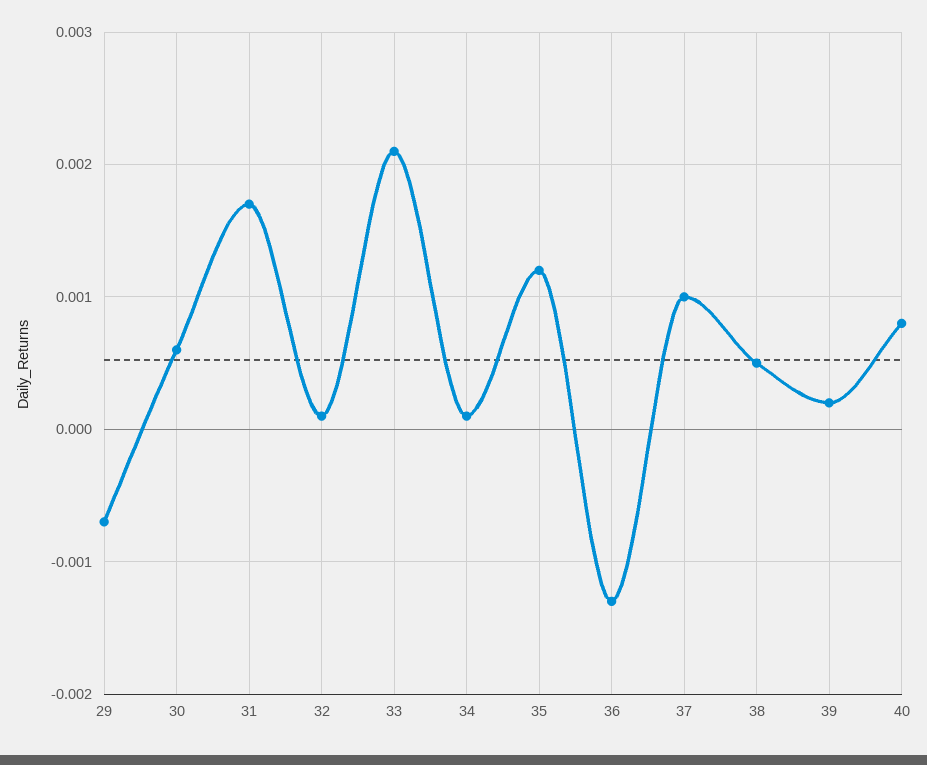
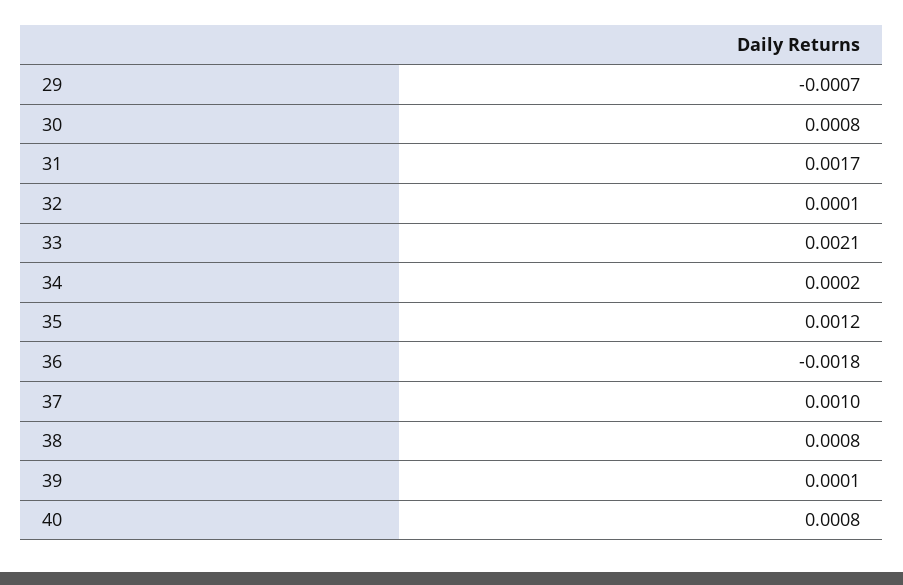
30: 0.0006 -> 0.0008
34: 0.0001 -> 0.0002
36: -0.0013 -> -0.0018
38: 0.0005 -> 0.0008
39: 0.0002 -> 0.0001

